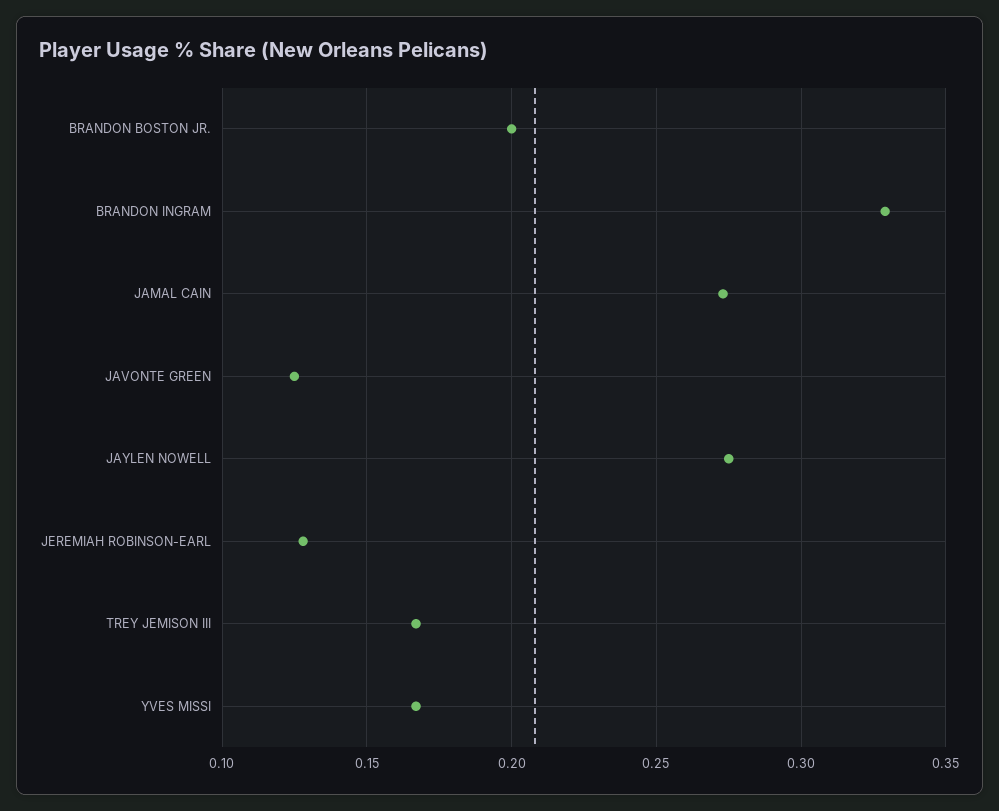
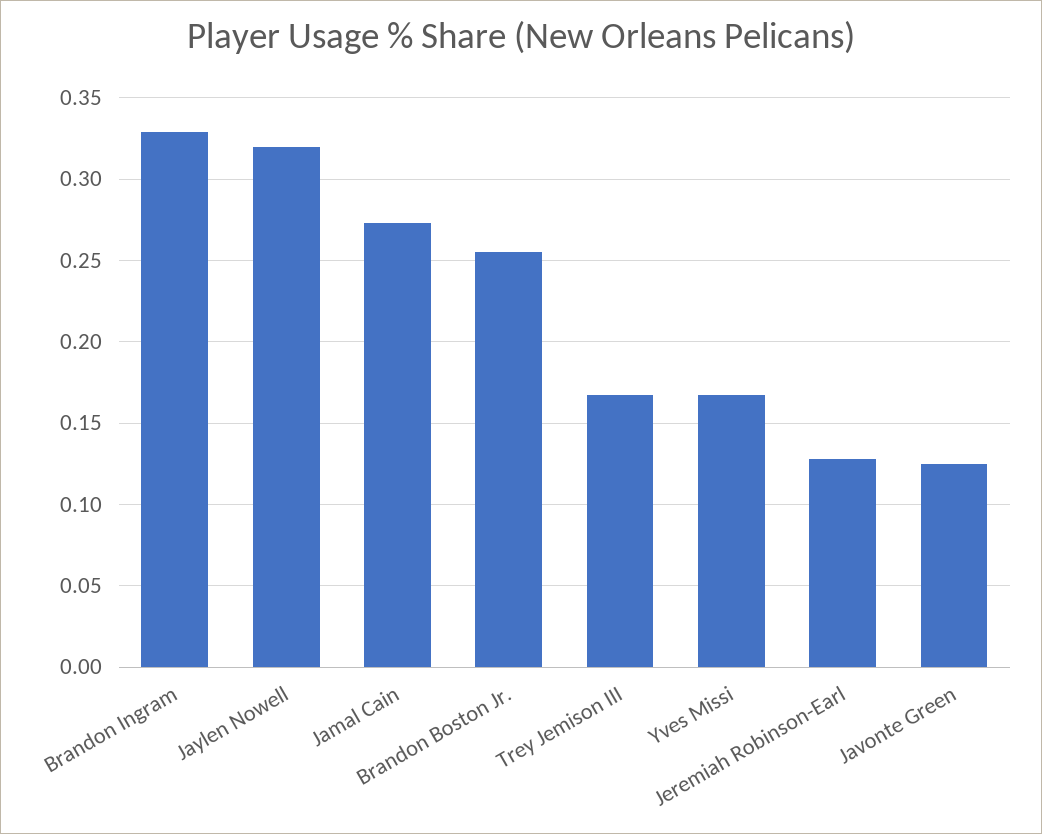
BRANDON BOSTON JR.: 0.2 -> 0.255
JAYLEN NOWELL: 0.275 -> 0.32

